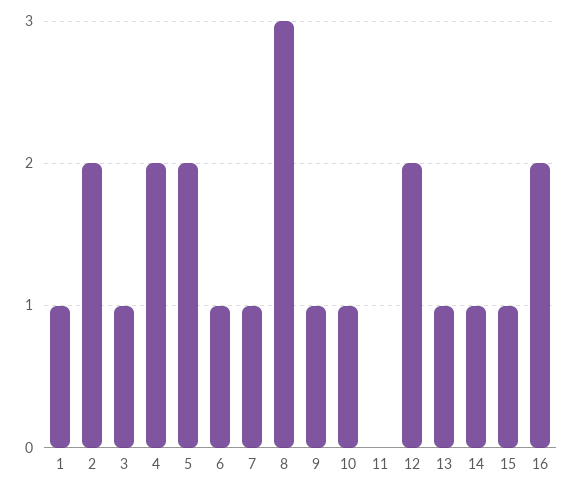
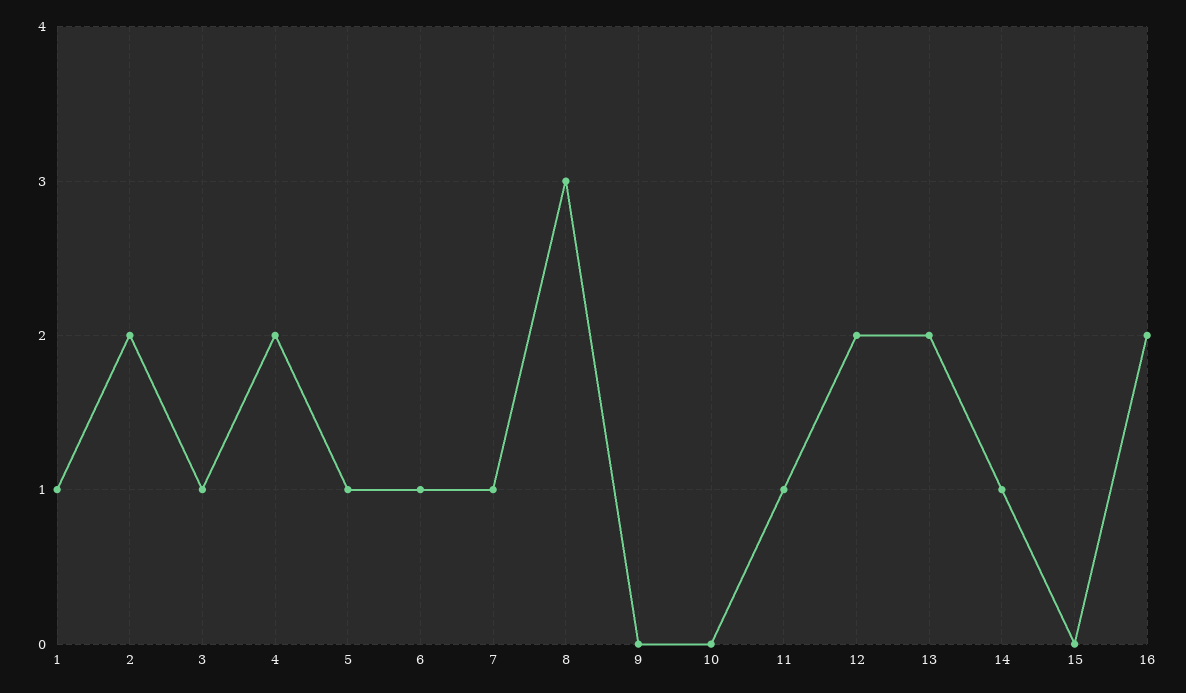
5: 2 -> 1
9: 1 -> 0
10: 1 -> 0
11: 0 -> 1
13: 1 -> 2
15: 1 -> 0

